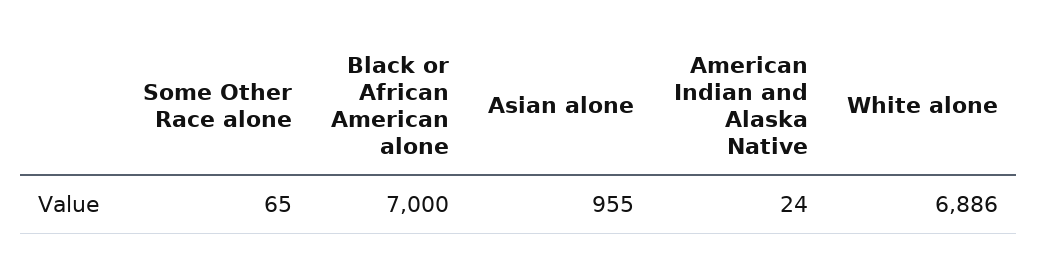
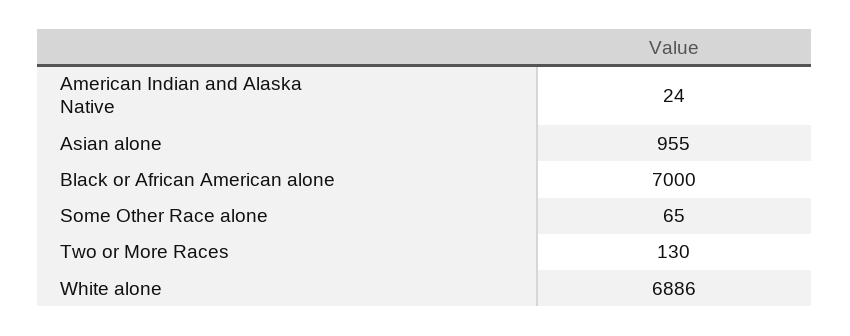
Two or More Races: none -> 130

